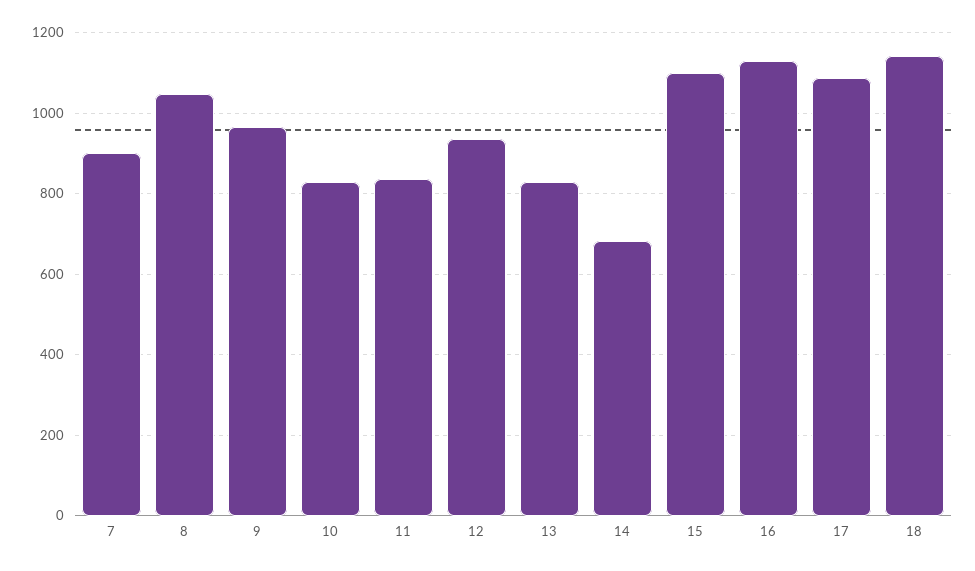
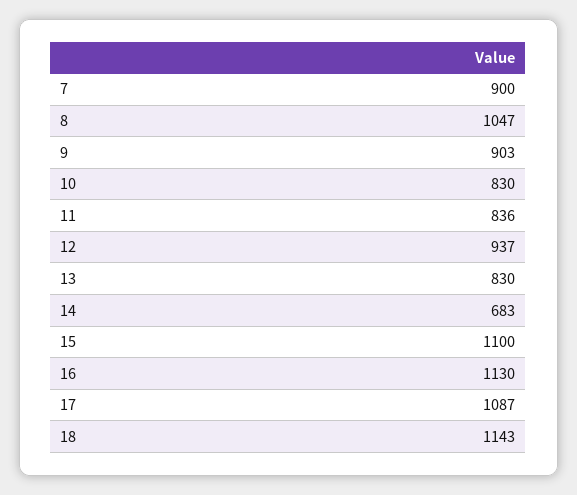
9: 960 -> 903

